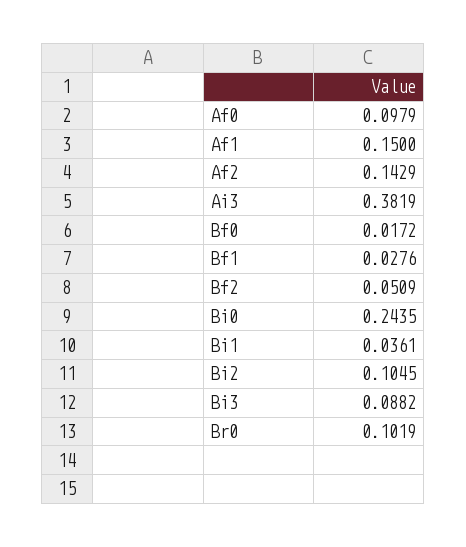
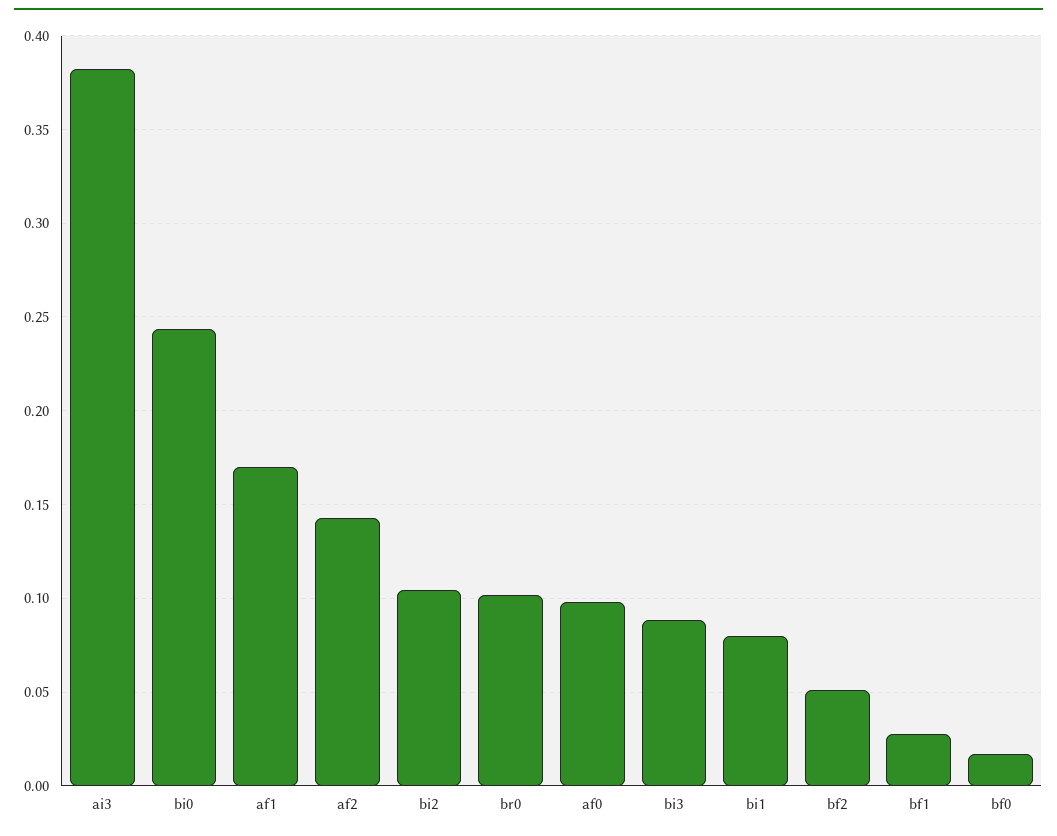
Af1: 0.15 -> 0.17
Bi1: 0.0361 -> 0.08

